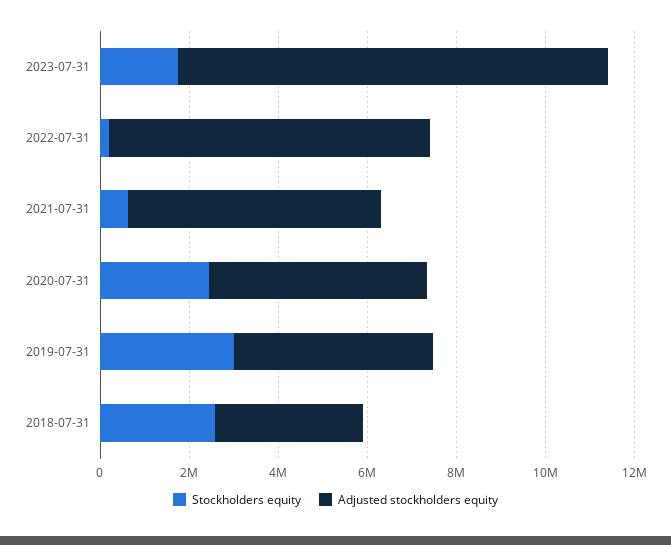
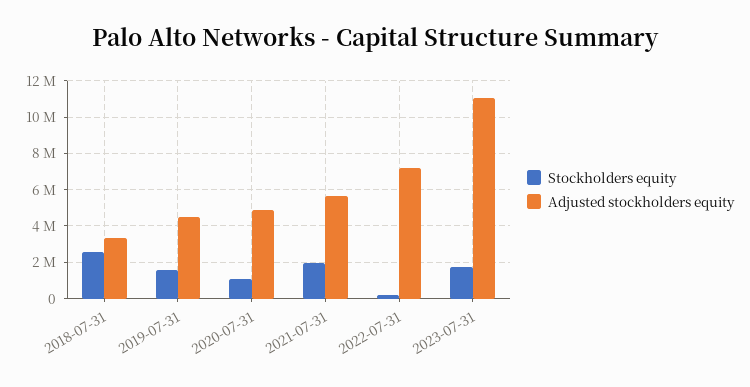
Adjusted stockholders equity, 2023-07-31: 9500000 -> 11000000
Stockholders equity, 2021-07-31: 500000 -> 2000000
Stockholders equity, 2020-07-31: 2500000 -> 1000000
Stockholders equity, 2019-07-31: 3000000 -> 1500000

